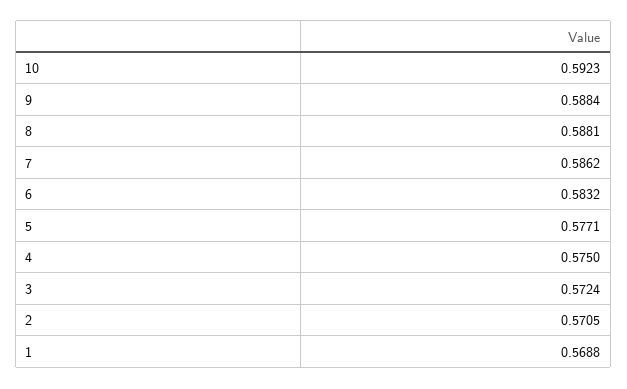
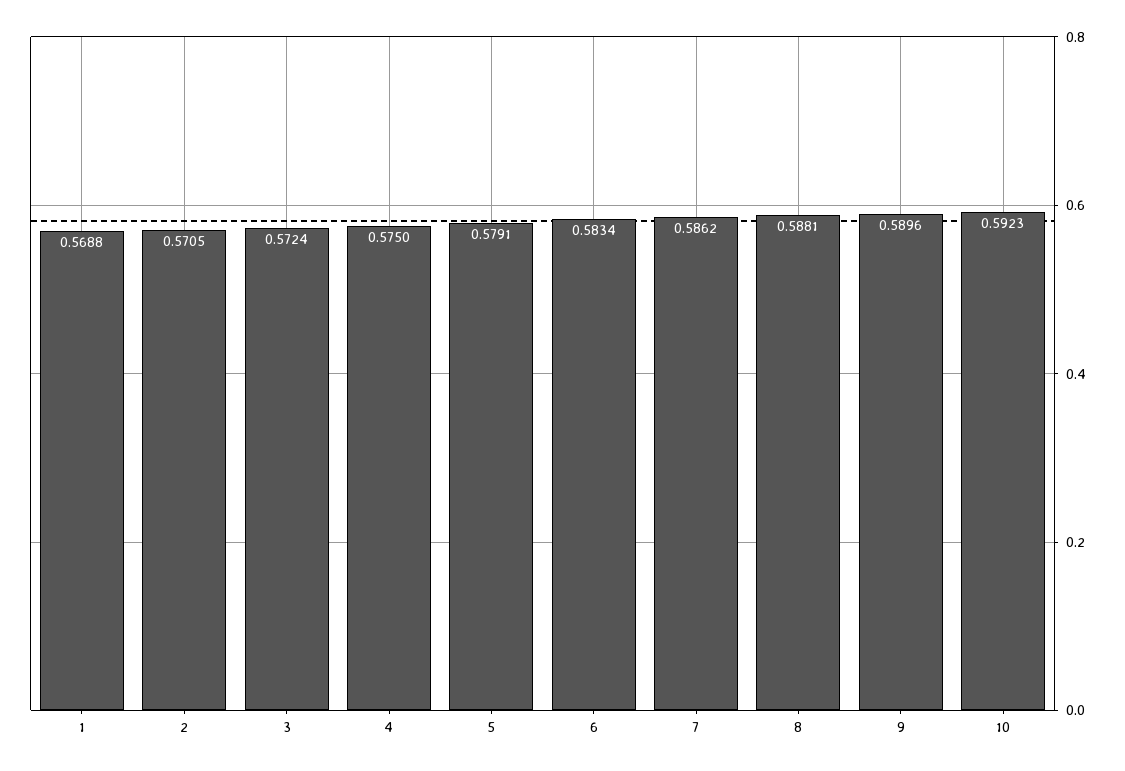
9: 0.5884 -> 0.5896
6: 0.5832 -> 0.5834
5: 0.5771 -> 0.5791

